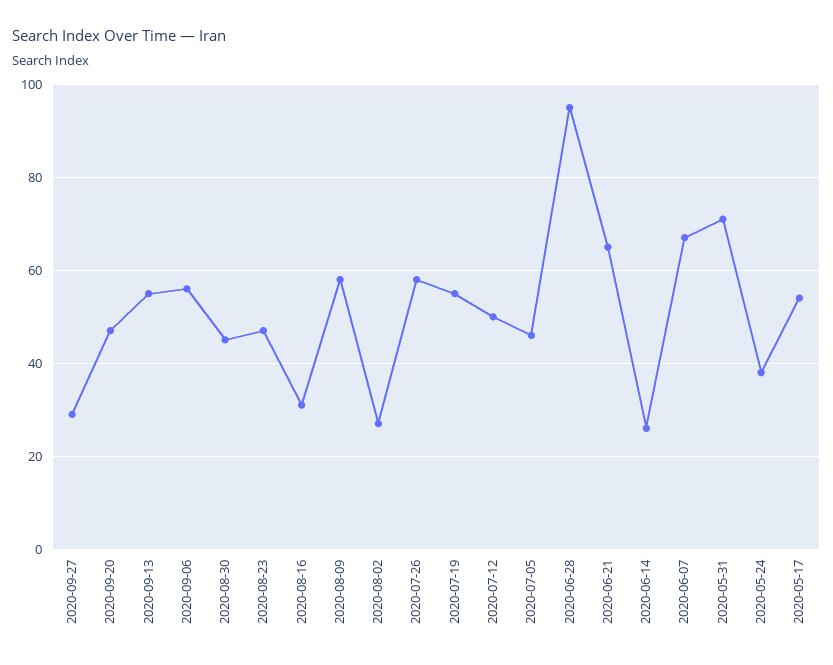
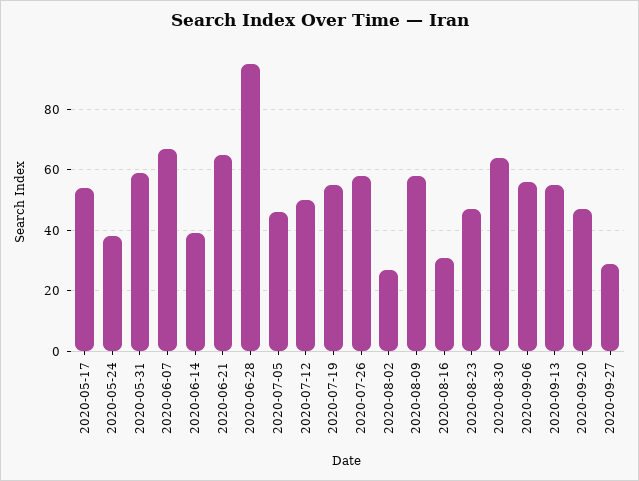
2020-08-30: 45 -> 65
2020-06-14: 25 -> 40
2020-05-31: 70 -> 60

